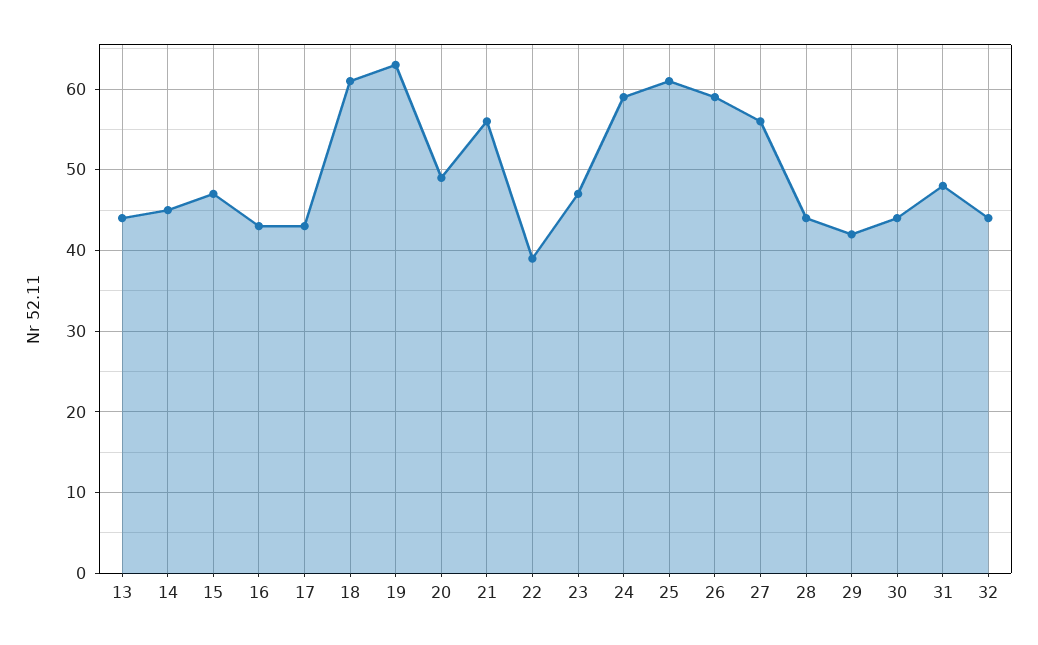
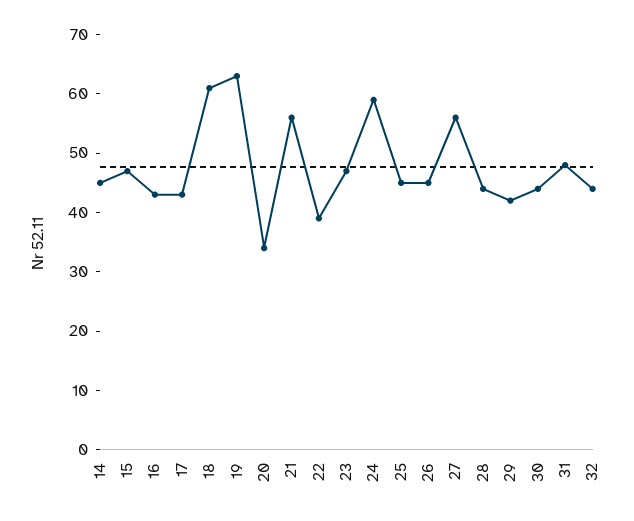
13: 44 -> none
20: 49 -> 35
25: 61 -> 45
26: 59 -> 45

